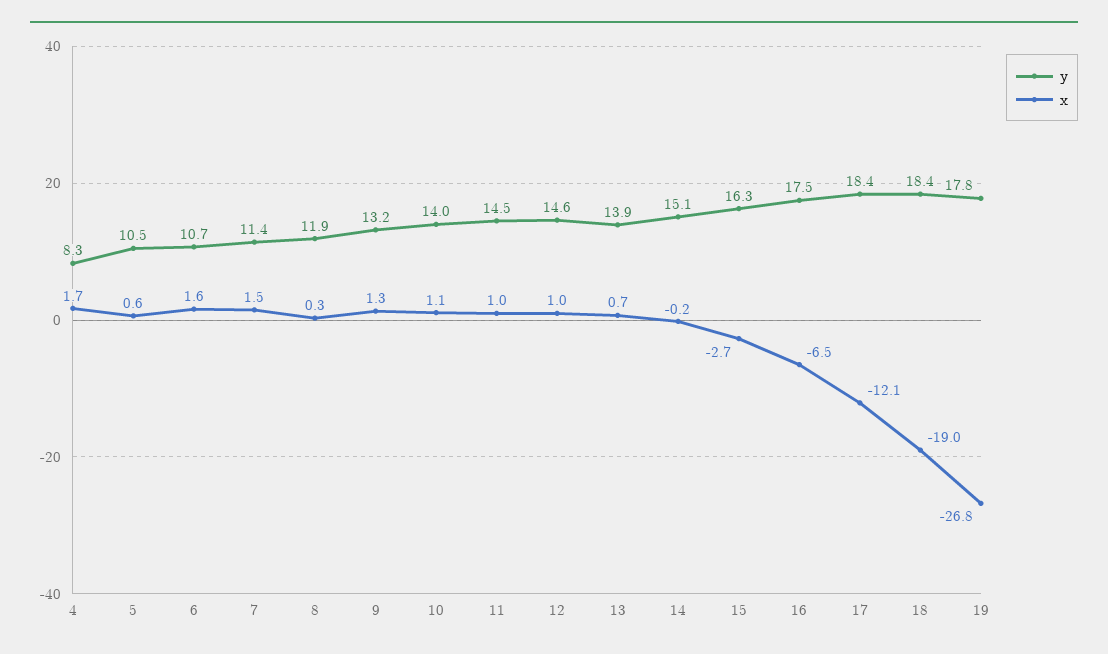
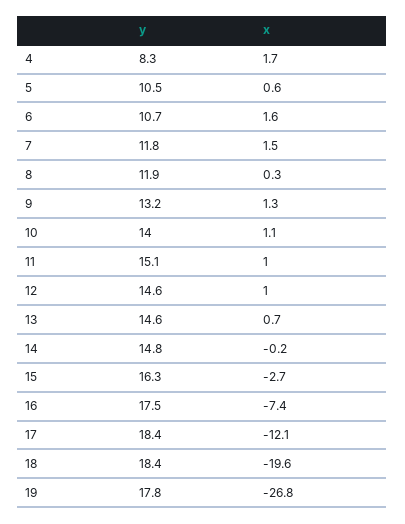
y, 7: 11.4 -> 11.8
y, 11: 14.5 -> 15.1
y, 13: 13.9 -> 14.6
y, 14: 15.1 -> 14.8
x, 16: -6.5 -> -7.4
x, 18: -19 -> -19.6

